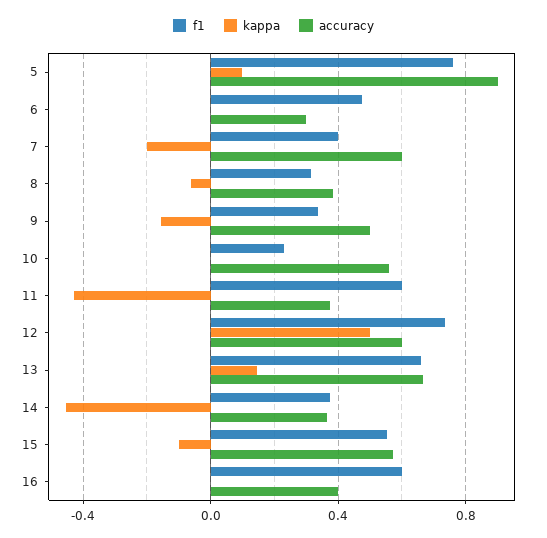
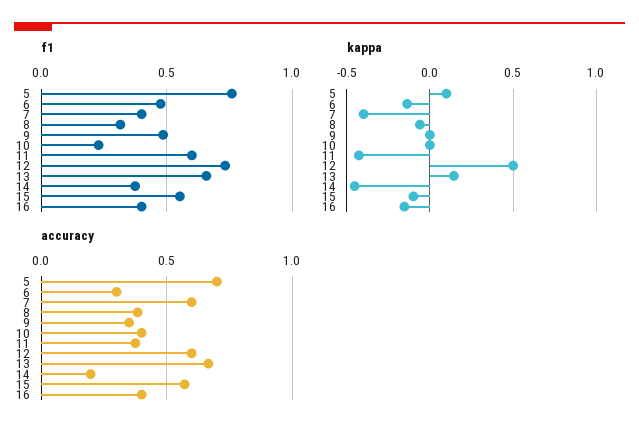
accuracy, 5: 0.9 -> 0.7
kappa, 6: 0 -> -0.15
kappa, 7: -0.2 -> -0.4
f1, 9: 0.35 -> 0.5
kappa, 9: -0.15 -> 0
accuracy, 9: 0.5 -> 0.35
accuracy, 10: 0.55 -> 0.4
accuracy, 14: 0.35 -> 0.2
f1, 16: 0.6 -> 0.4
kappa, 16: 0 -> -0.15

